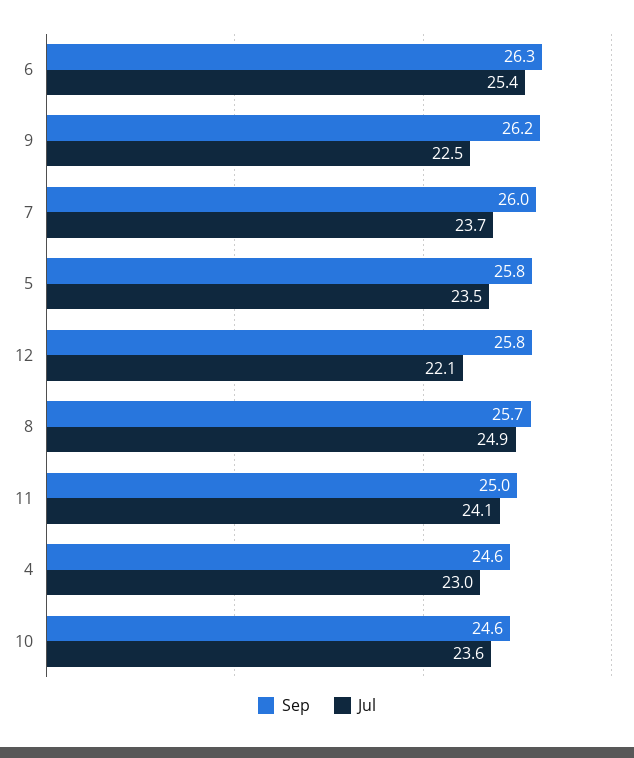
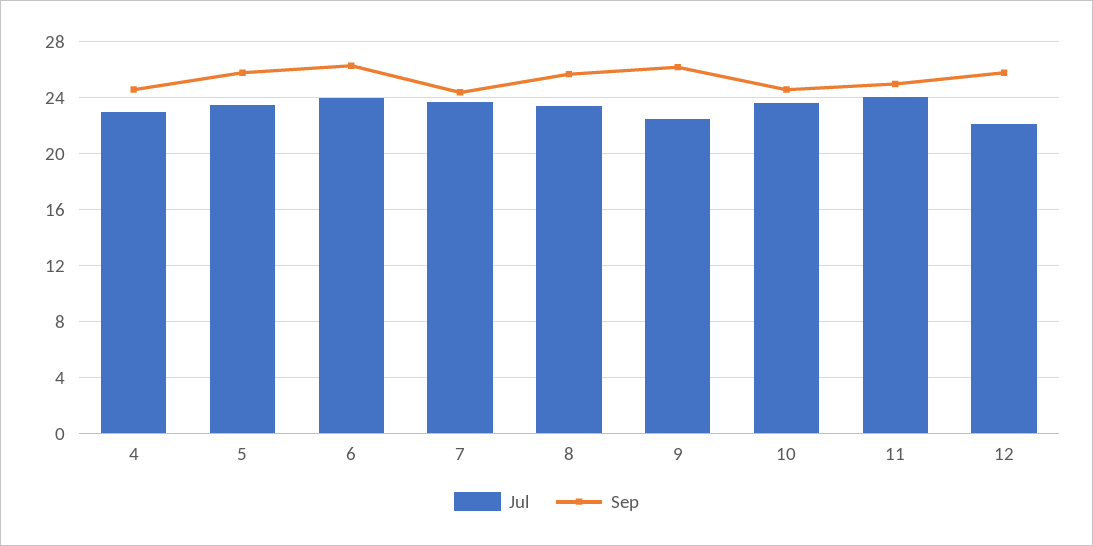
Jul, 6: 25.4 -> 24
Sep, 7: 26 -> 24.5
Jul, 8: 24.9 -> 23.5

